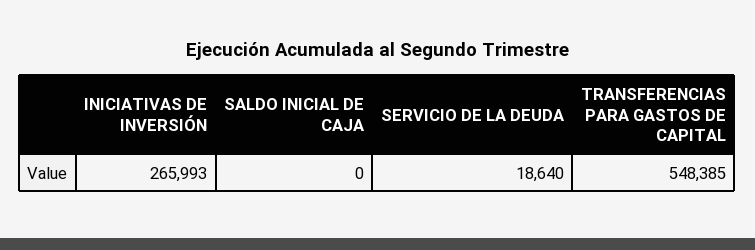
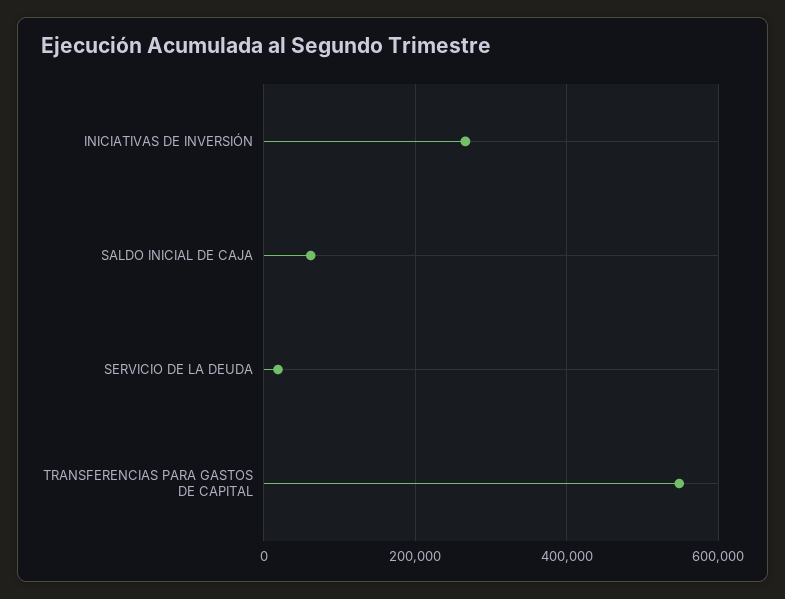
SALDO INICIAL DE CAJA: 0 -> 60000

